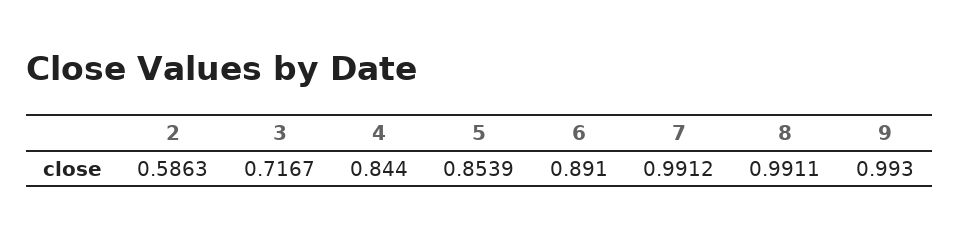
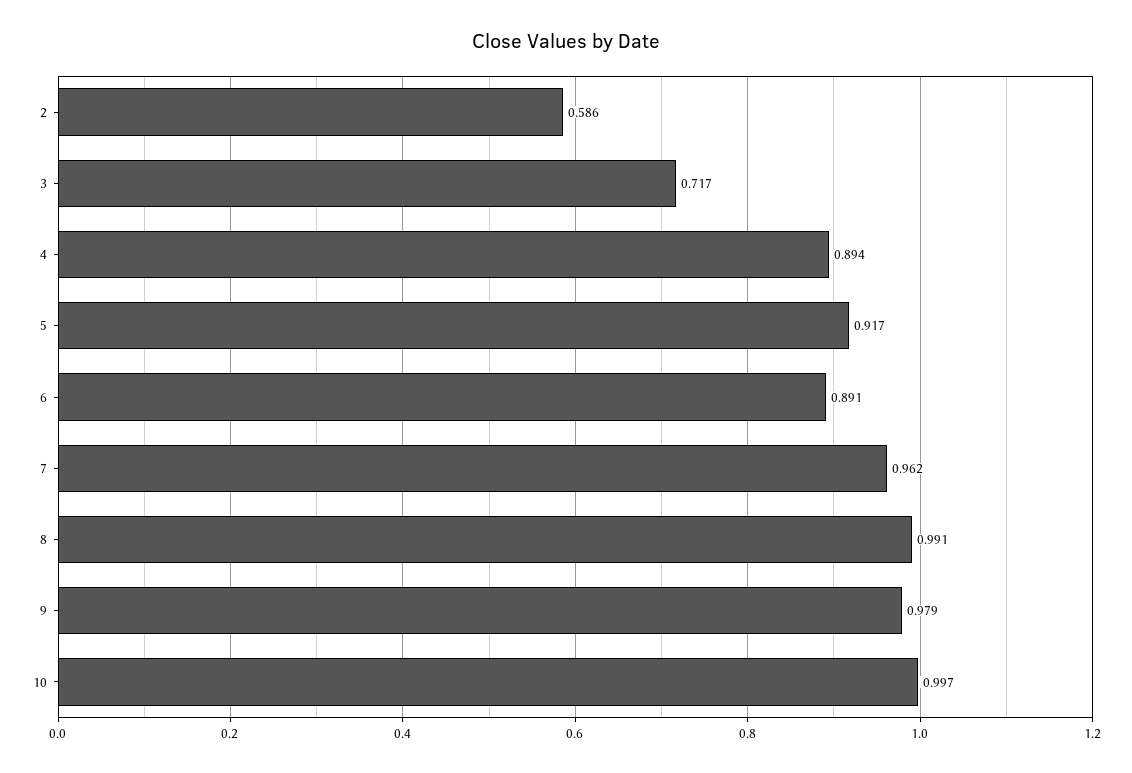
4: 0.844 -> 0.894
5: 0.8539 -> 0.917
7: 0.9912 -> 0.962
9: 0.993 -> 0.979
10: none -> 0.997

